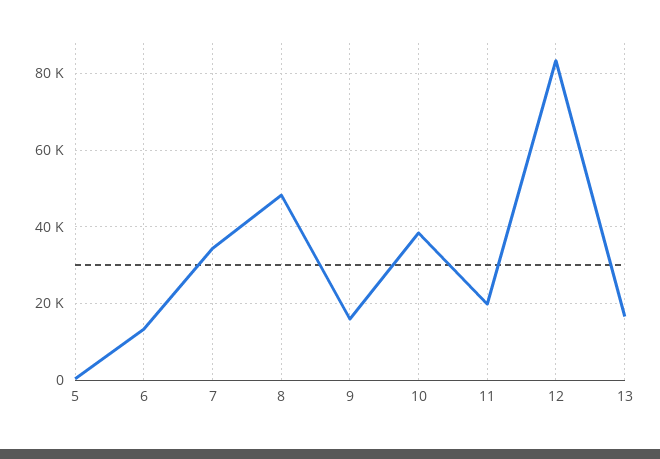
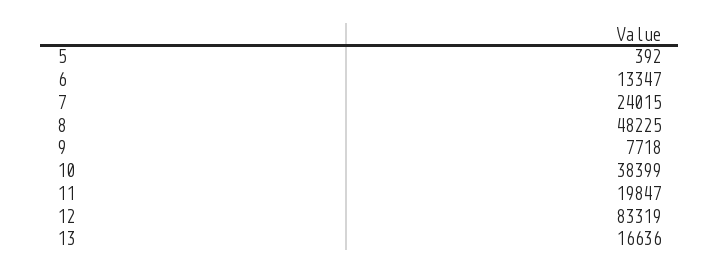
7: 34000 -> 24015
9: 16000 -> 7718

